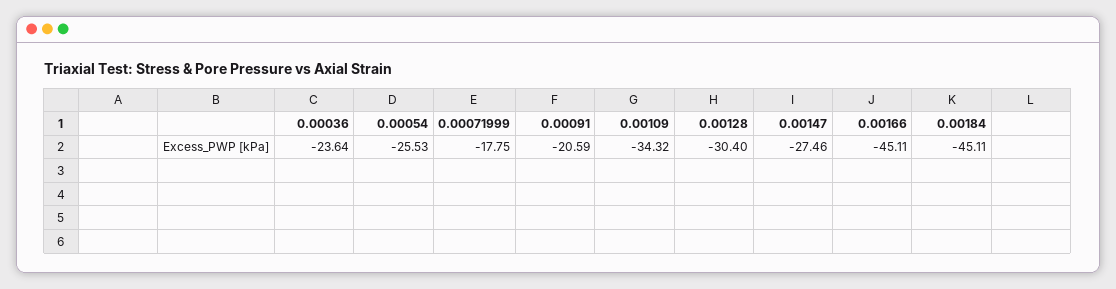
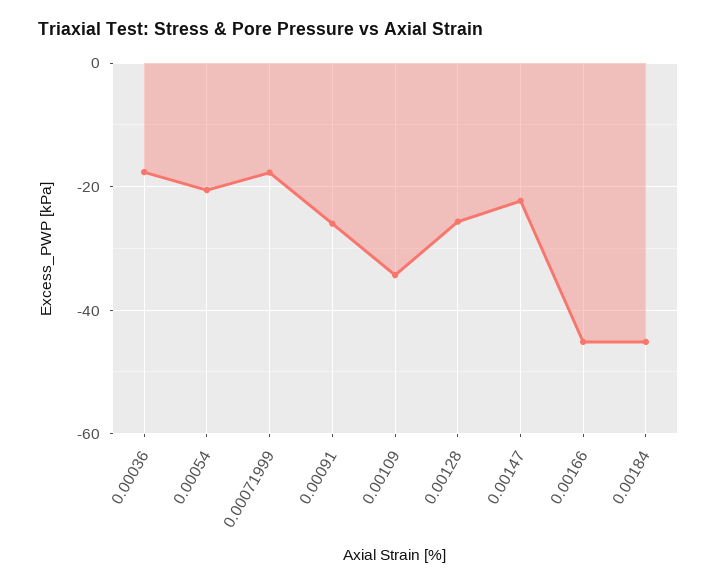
0.00036: -23.64 -> -18
0.00054: -25.53 -> -20
0.00091: -20.59 -> -26
0.00128: -30.4 -> -26
0.00147: -27.46 -> -22

